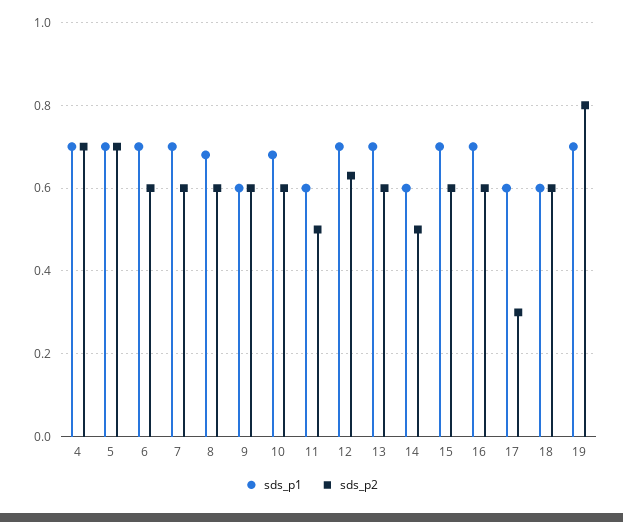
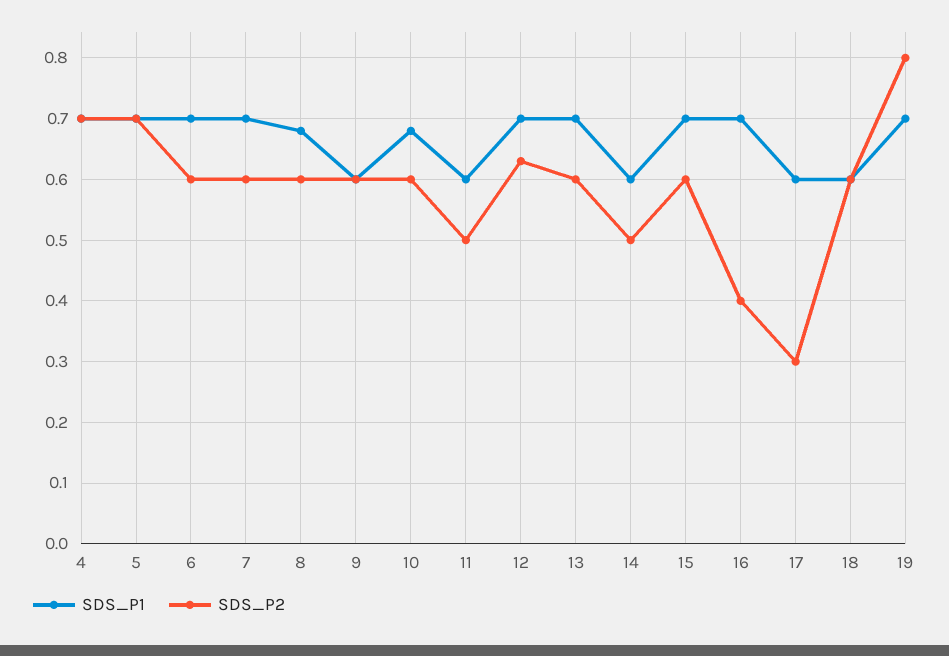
sds_p2, 16: 0.6 -> 0.4

